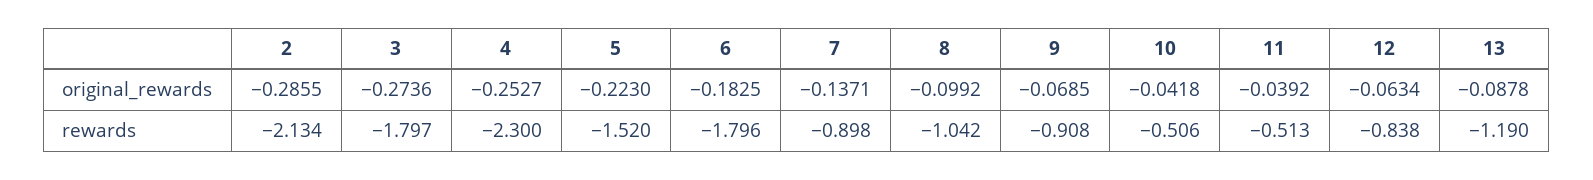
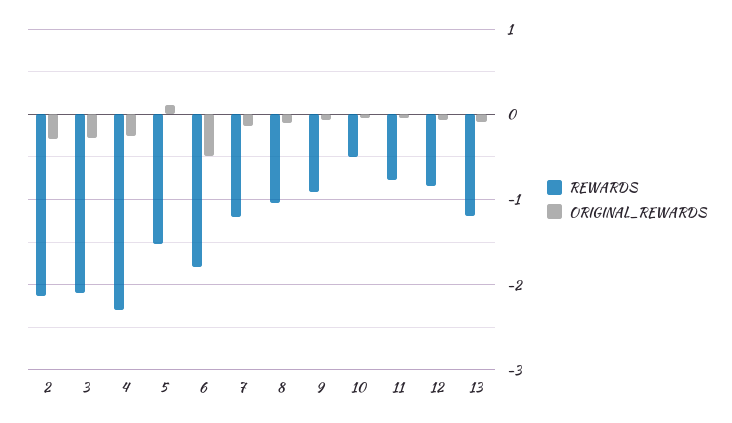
original_rewards, 5: -0.223 -> 0.1
original_rewards, 6: -0.1825 -> -0.5
rewards, 3: -1.797 -> -2.1
rewards, 7: -0.898 -> -1.2
rewards, 11: -0.513 -> -0.8

